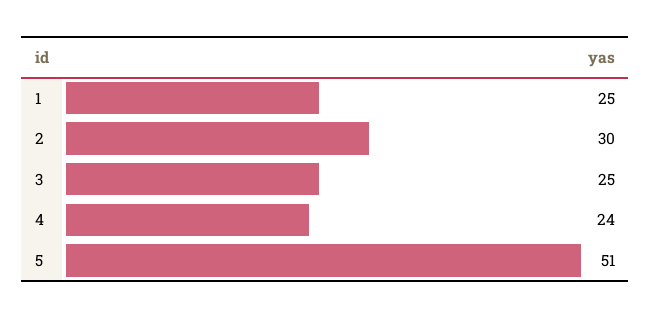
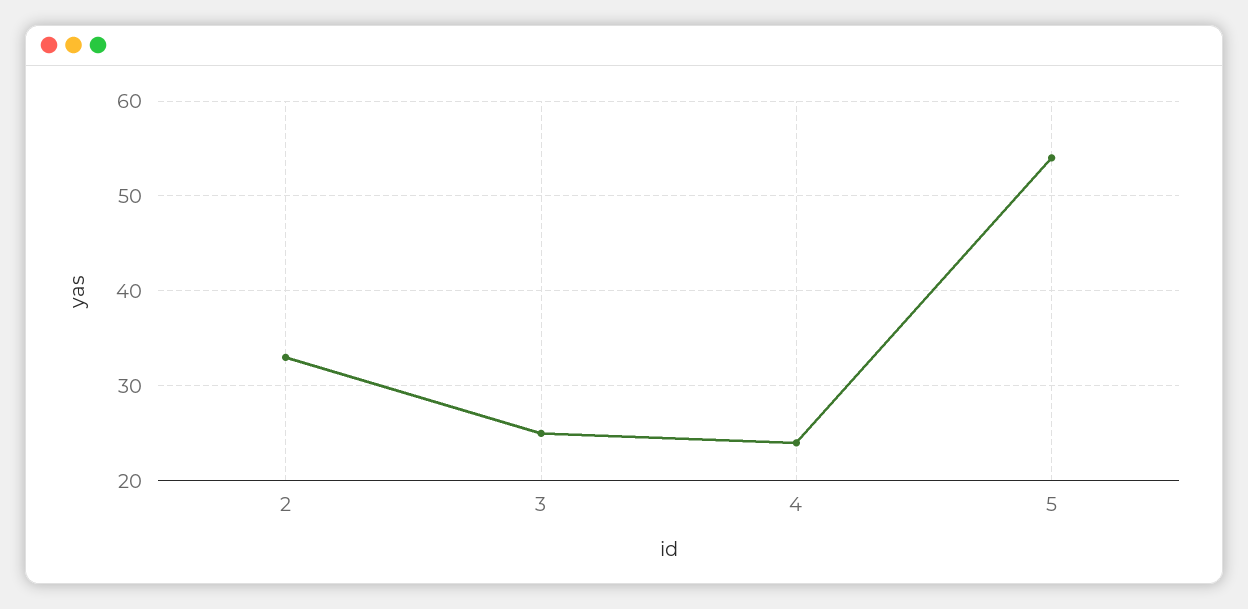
1: 25 -> none
2: 30 -> 33
5: 51 -> 54

